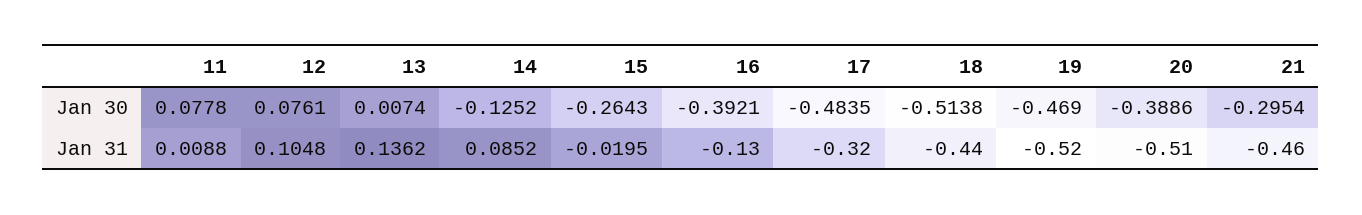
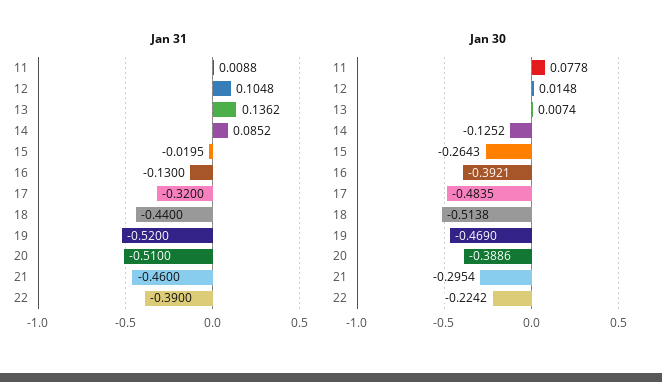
Jan 30, 12: 0.0761 -> 0.0148
Jan 31, 22: none -> -0.39
Jan 30, 22: none -> -0.2242

